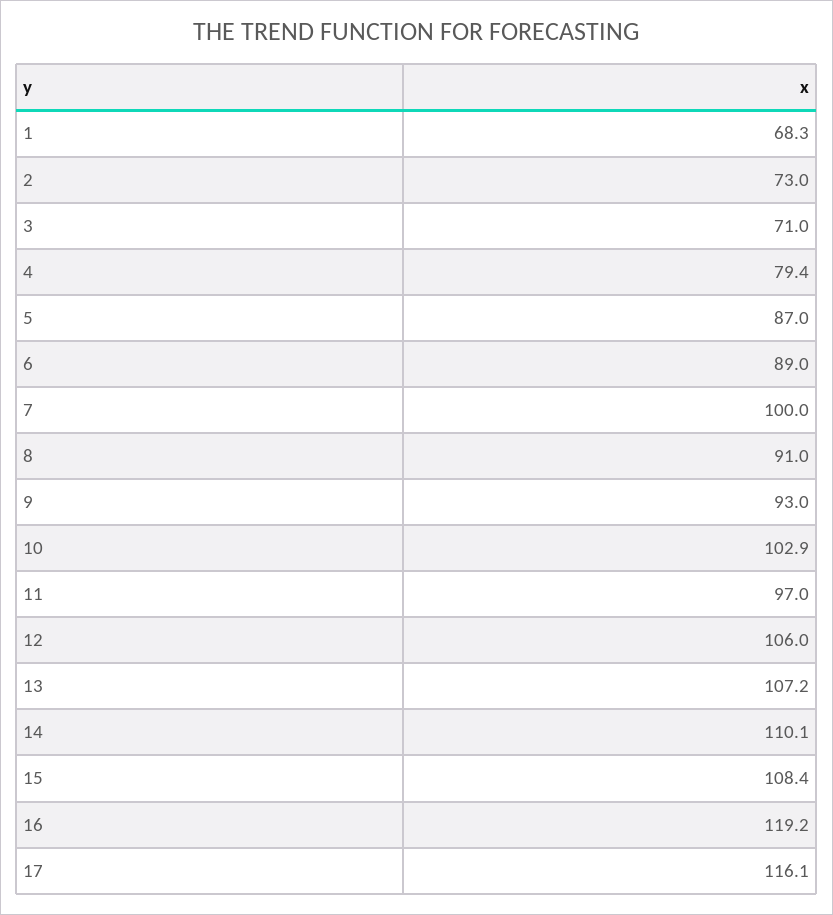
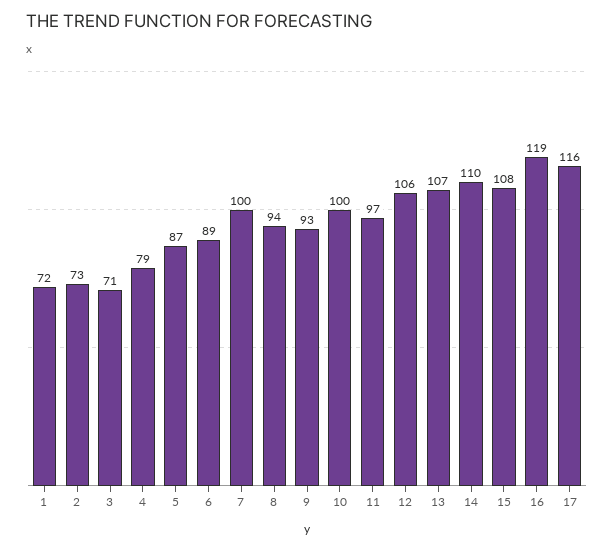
1: 68.3 -> 72
8: 91 -> 94
10: 102.9 -> 100

